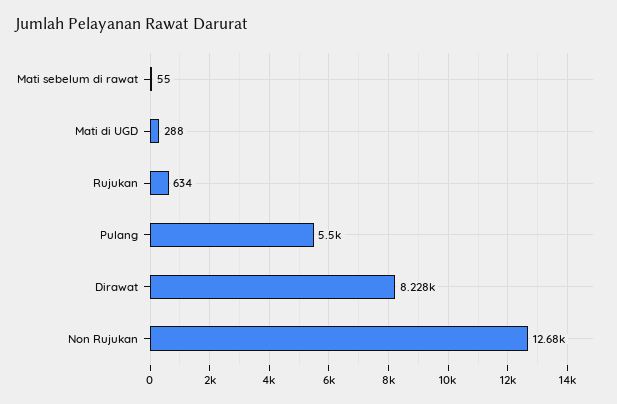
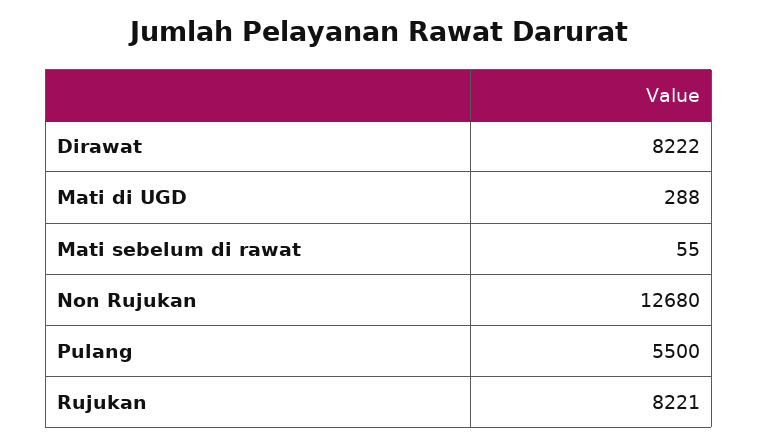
Rujukan: 634 -> 8221
Dirawat: 8228 -> 8222

